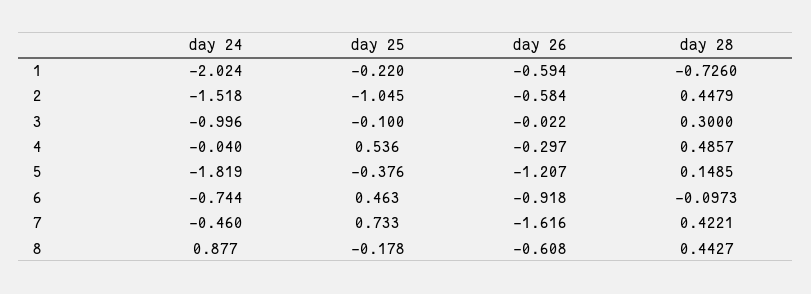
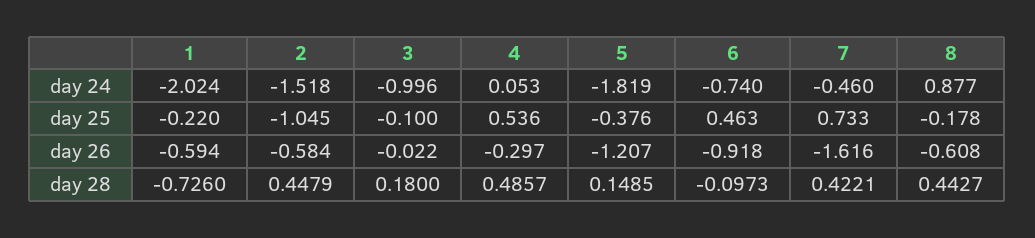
day 28, 3: 0.3 -> 0.18
day 24, 4: -0.04 -> 0.053
day 24, 6: -0.744 -> -0.74

